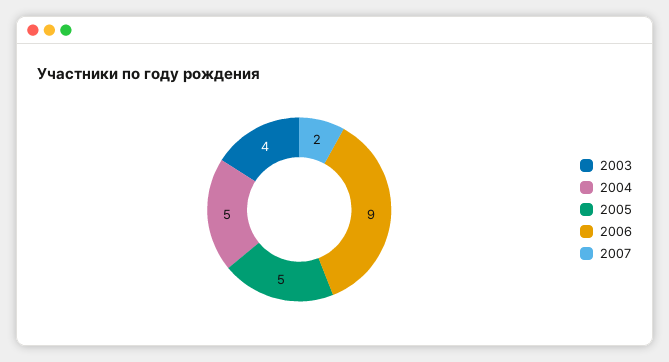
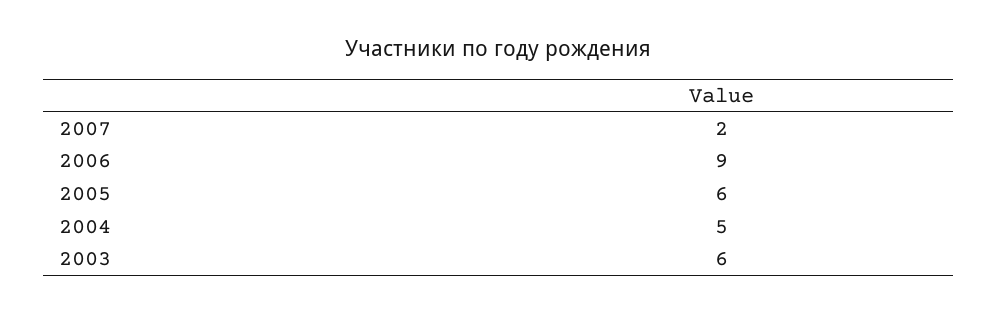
2003: 4 -> 6
2005: 5 -> 6

